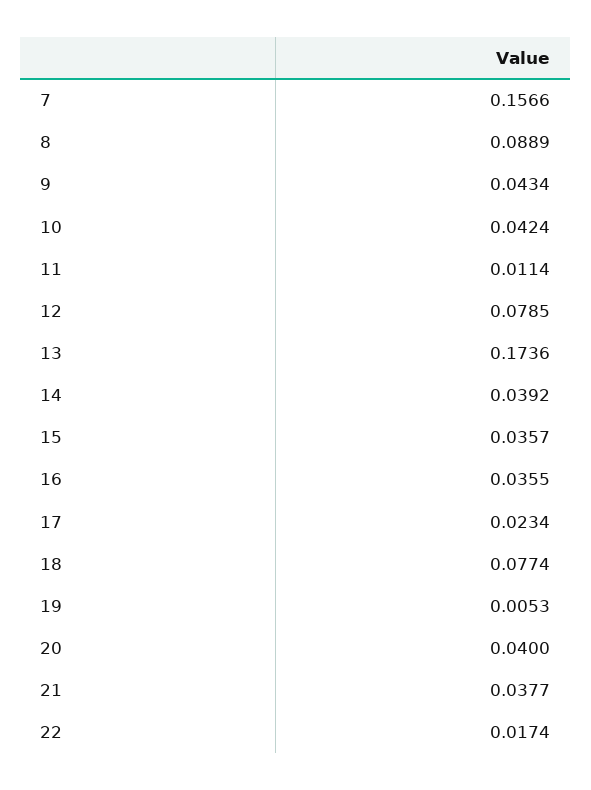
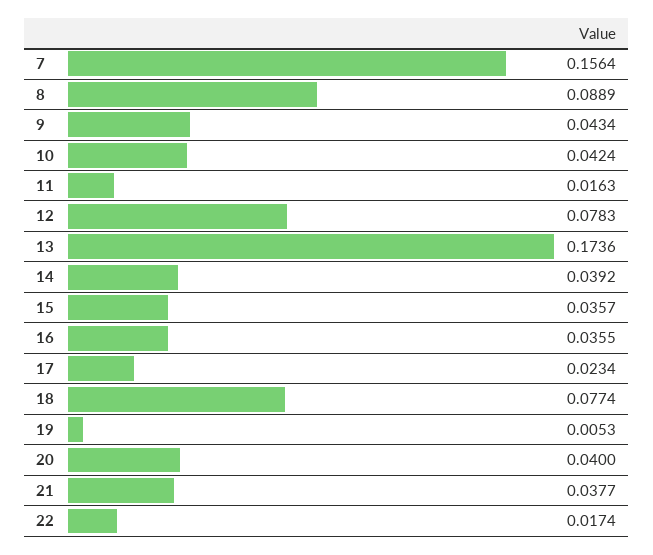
7: 0.1566 -> 0.1564
11: 0.0114 -> 0.0163
12: 0.0785 -> 0.0783

